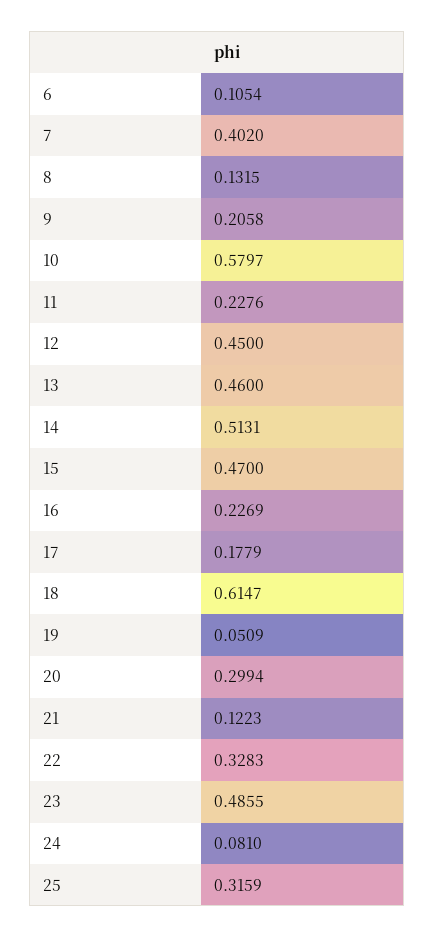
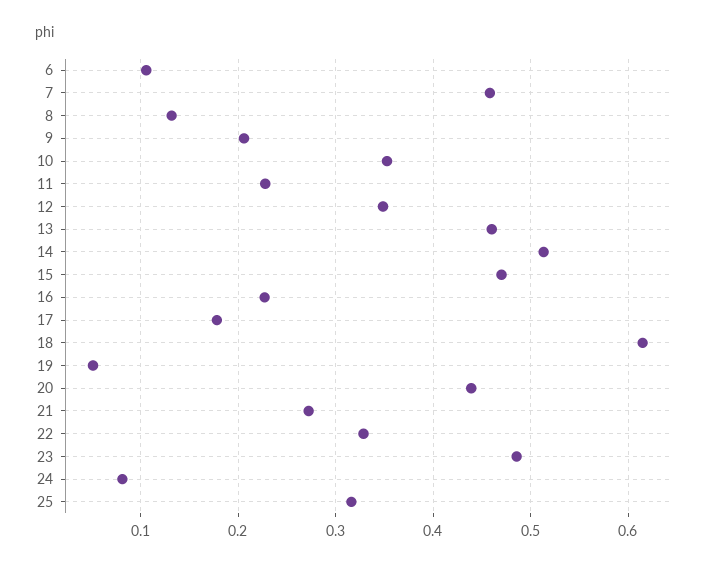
7: 0.402 -> 0.46
10: 0.5797 -> 0.35
12: 0.45 -> 0.35
20: 0.2994 -> 0.44
21: 0.1223 -> 0.27

